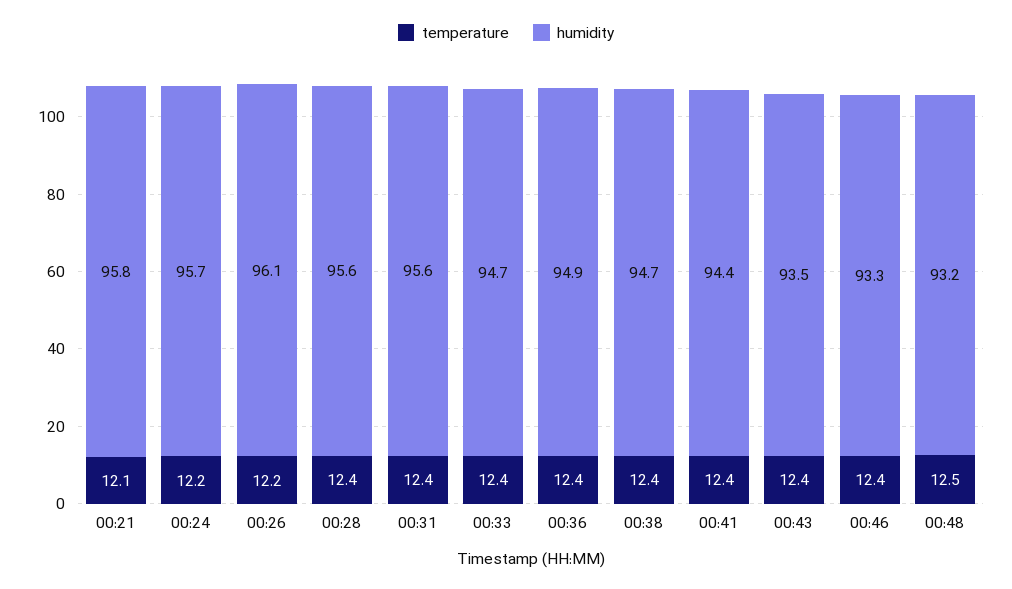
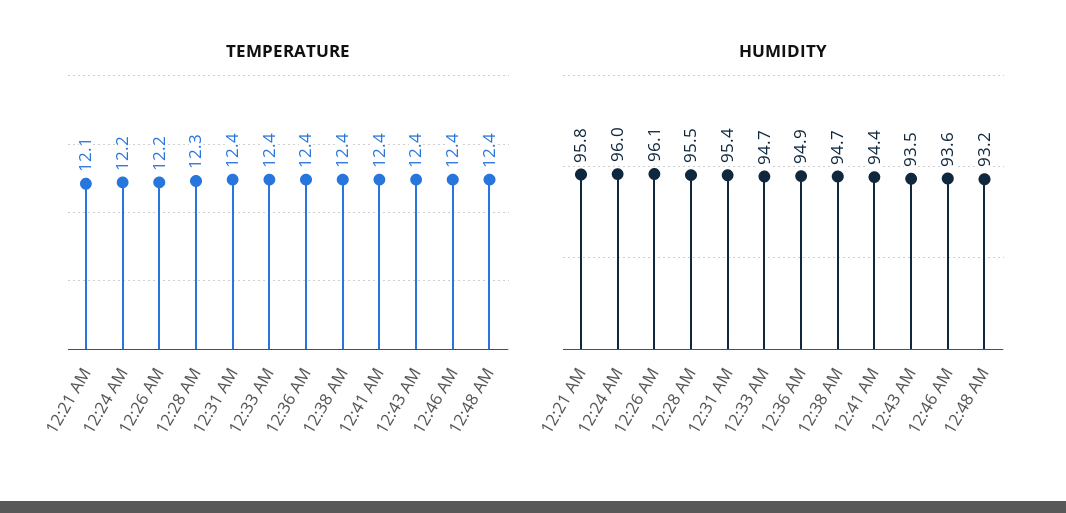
humidity, 00:24: 95.7 -> 96
temperature, 00:28: 12.4 -> 12.3
humidity, 00:28: 95.6 -> 95.5
humidity, 00:31: 95.6 -> 95.4
humidity, 00:46: 93.3 -> 93.6
temperature, 00:48: 12.5 -> 12.4

